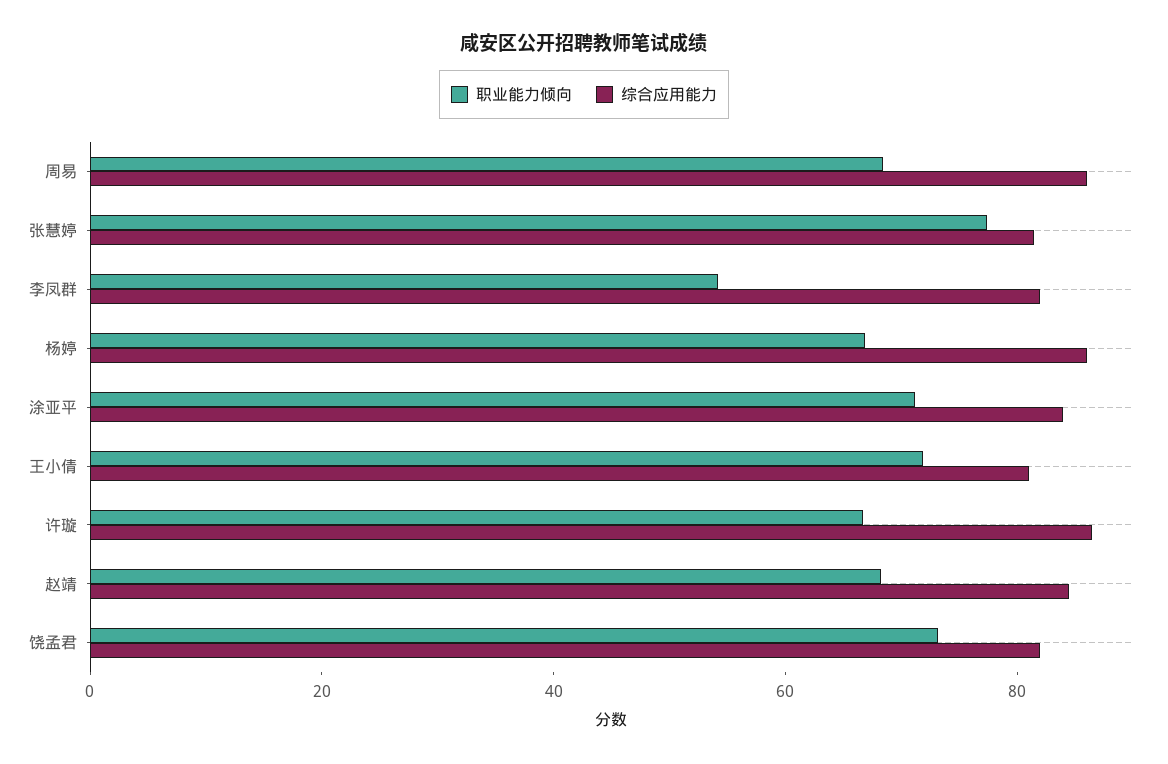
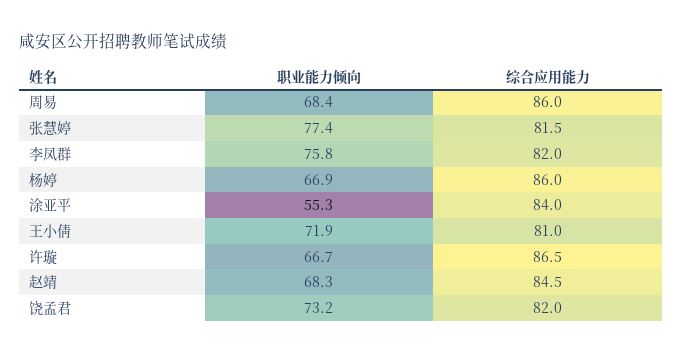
职业能力倾向, 李凤群: 55 -> 75.8
职业能力倾向, 涂亚平: 70 -> 55.3

